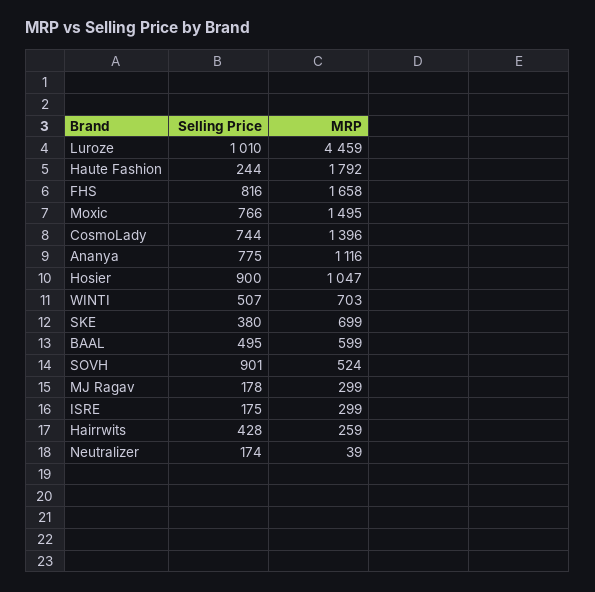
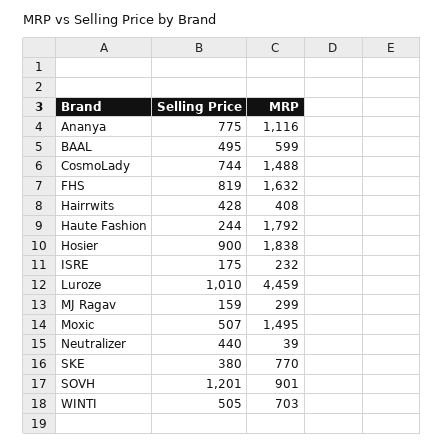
Selling Price, FHS: 816 -> 819
MRP, FHS: 1658 -> 1632
Selling Price, Moxic: 766 -> 507
MRP, CosmoLady: 1396 -> 1488
MRP, Hosier: 1047 -> 1838
Selling Price, WINTI: 507 -> 505
MRP, SKE: 699 -> 770
Selling Price, SOVH: 901 -> 1201
MRP, SOVH: 524 -> 901
Selling Price, MJ Ragav: 178 -> 159
MRP, ISRE: 299 -> 232
MRP, Hairrwits: 259 -> 408
Selling Price, Neutralizer: 174 -> 440

